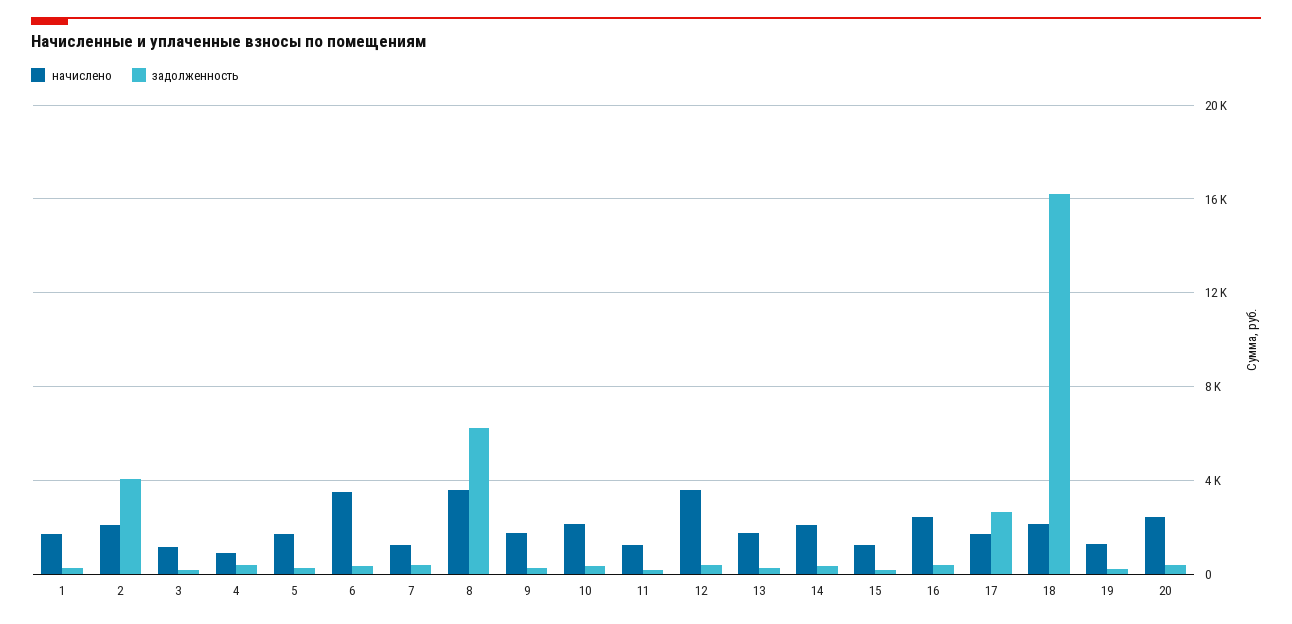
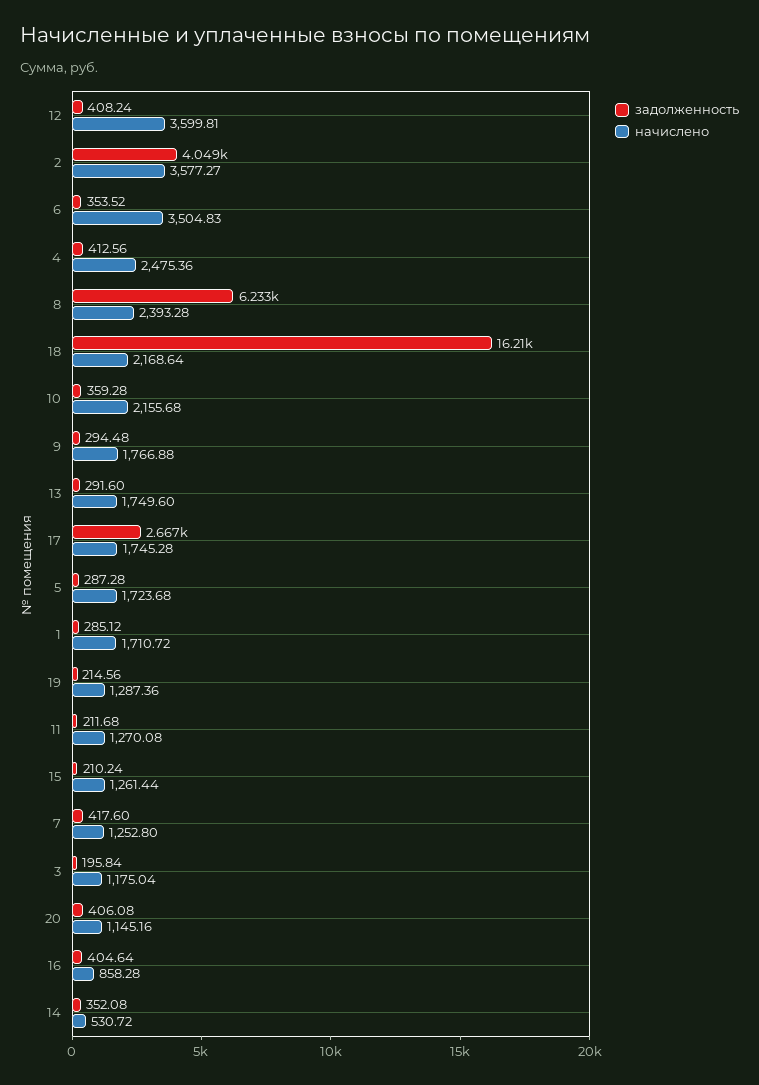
начислено, 2: 2000 -> 3577.27
начислено, 4: 1000 -> 2475.36
начислено, 8: 3500 -> 2393.28
начислено, 14: 2000 -> 530.72
начислено, 16: 2500 -> 858.28
начислено, 20: 2500 -> 1145.16

